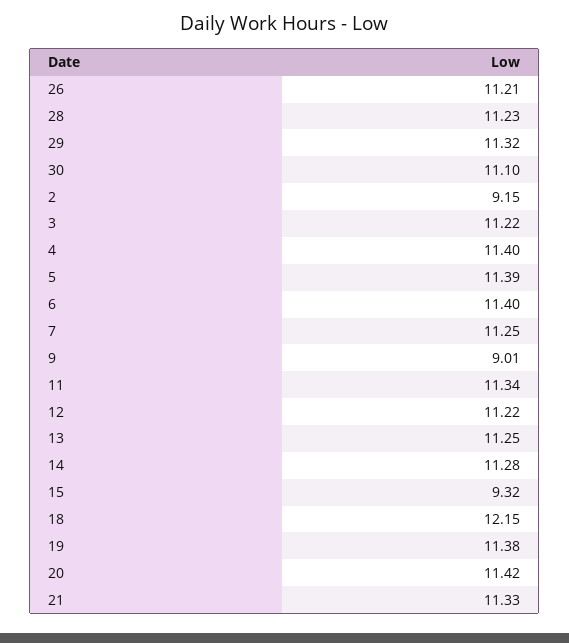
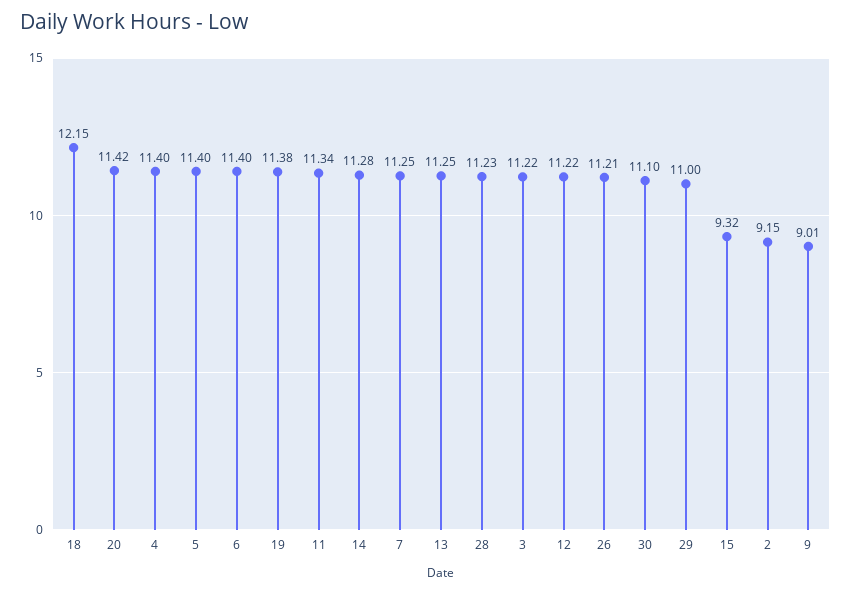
29: 11.32 -> 11
5: 11.39 -> 11.4
21: 11.33 -> none

